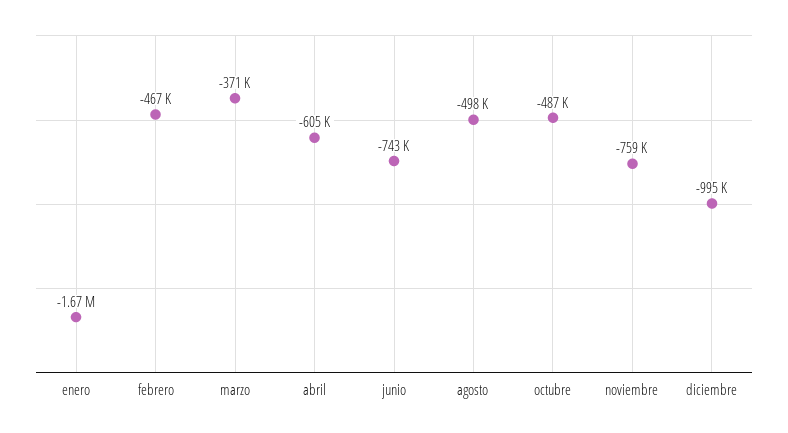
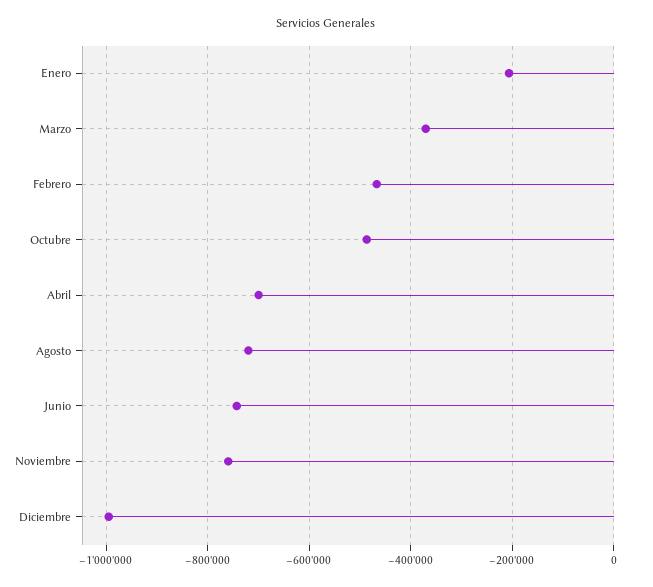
enero: -1670000 -> -200000
abril: -605000 -> -700000
agosto: -498000 -> -720000

